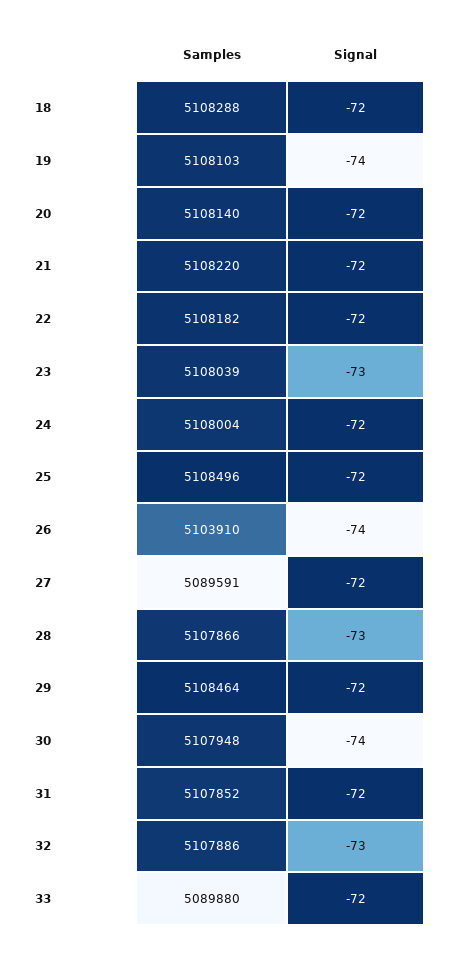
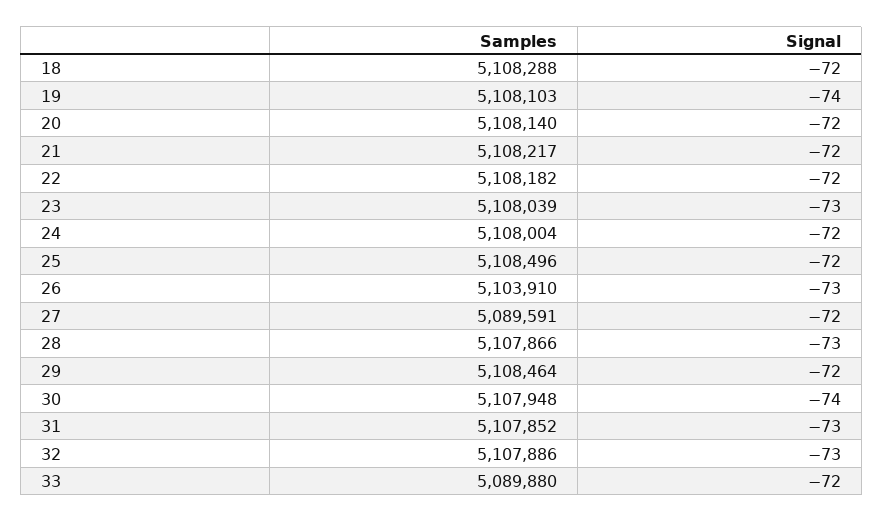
Samples, 21: 5108220 -> 5108217
Signal, 26: -74 -> -73
Signal, 31: -72 -> -73

